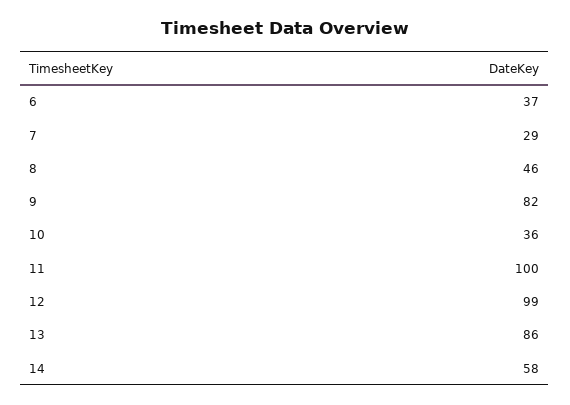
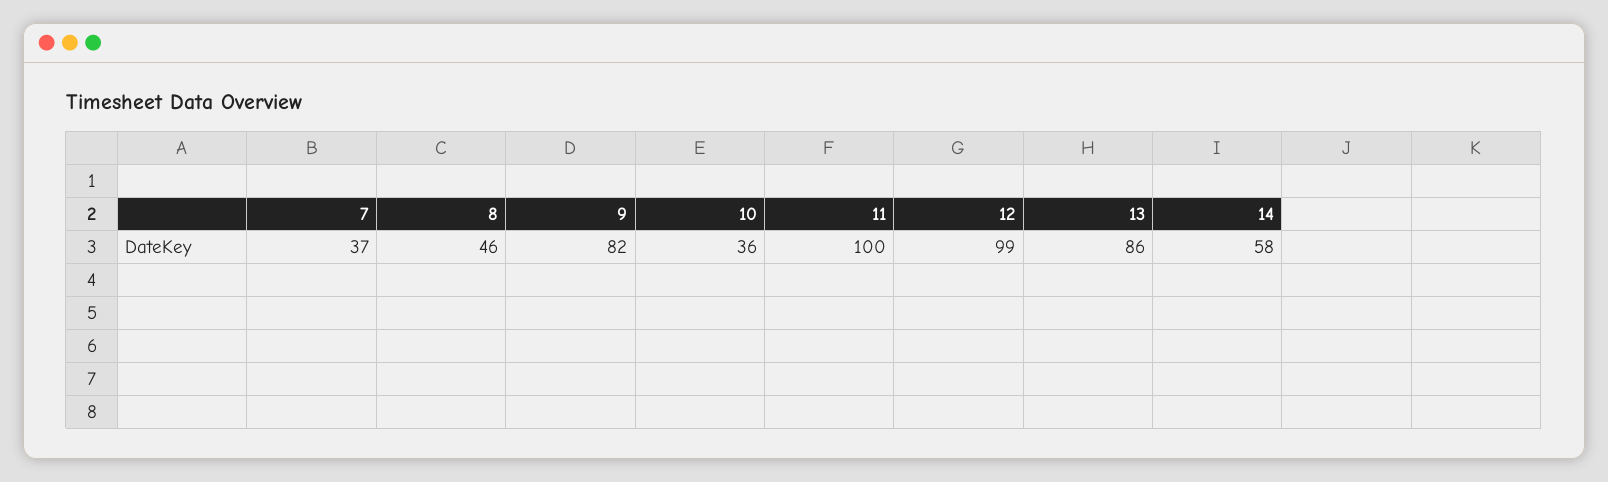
6: 37 -> none
7: 29 -> 37

